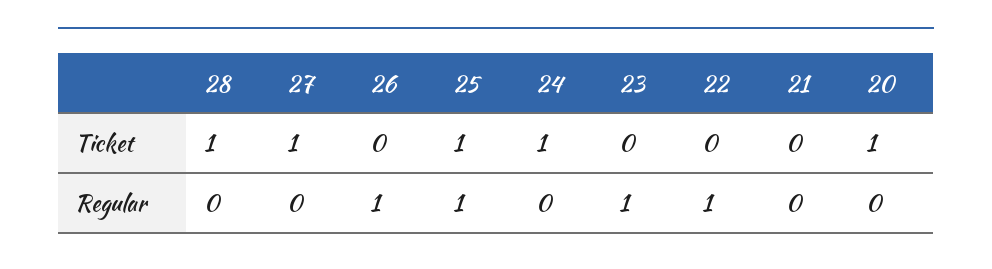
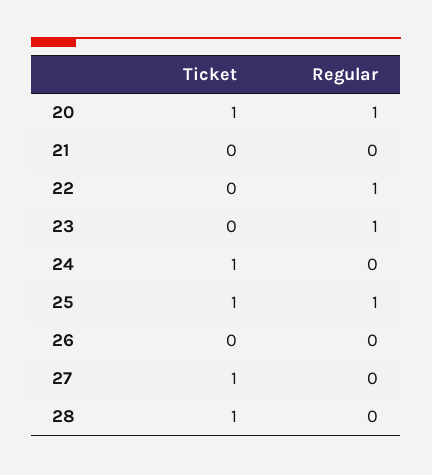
26, Regular: 1 -> 0
20, Regular: 0 -> 1

